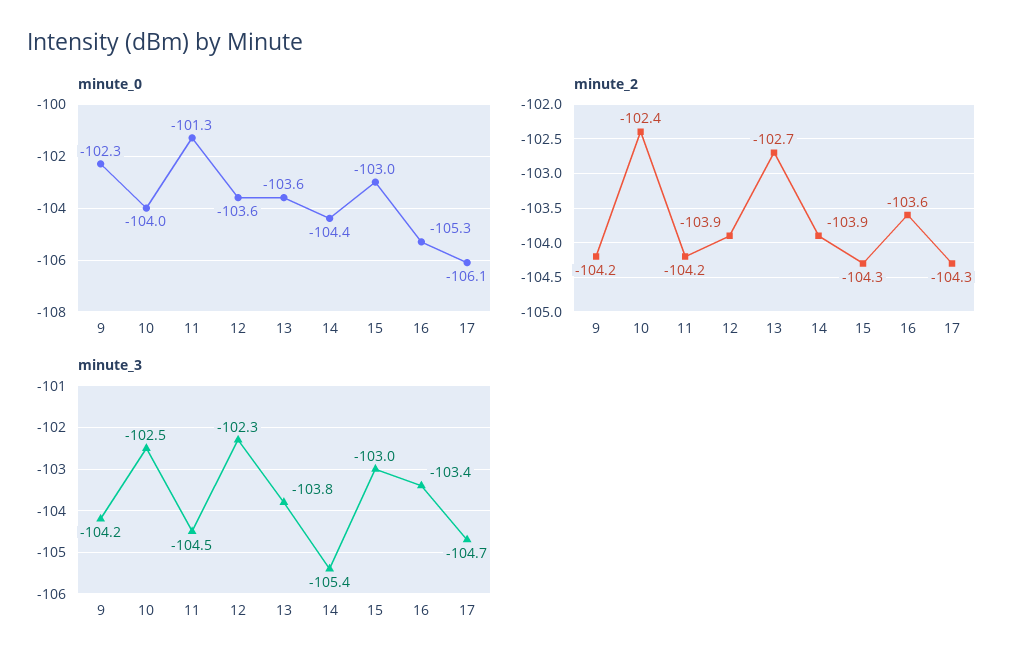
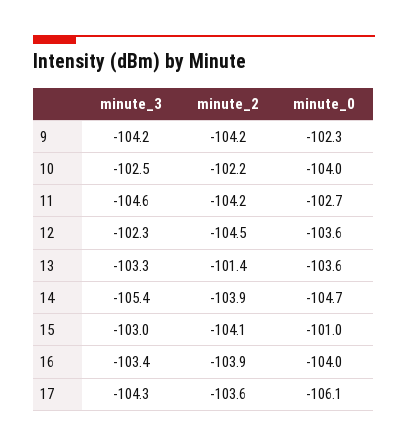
minute_0, 11: -101.3 -> -102.7
minute_0, 14: -104.4 -> -104.7
minute_0, 15: -103 -> -101
minute_0, 16: -105.3 -> -104
minute_2, 10: -102.4 -> -102.2
minute_2, 12: -103.9 -> -104.5
minute_2, 13: -102.7 -> -101.4
minute_2, 15: -104.3 -> -104.1
minute_2, 16: -103.6 -> -103.9
minute_2, 17: -104.3 -> -103.6
minute_3, 11: -104.5 -> -104.6
minute_3, 13: -103.8 -> -103.3
minute_3, 17: -104.7 -> -104.3

